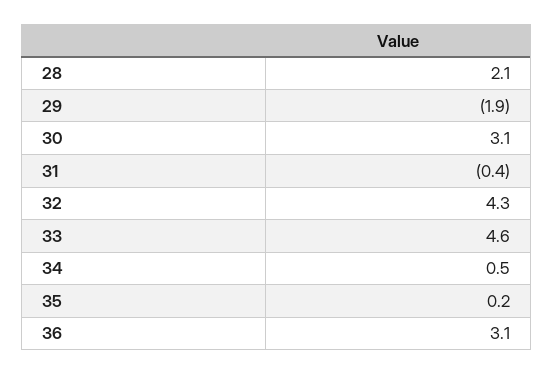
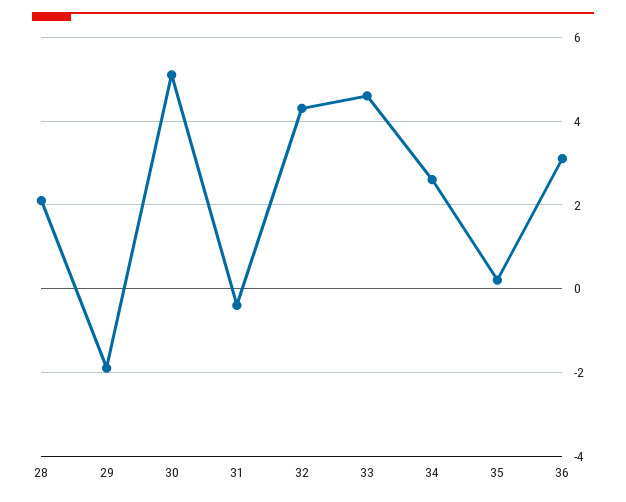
30: 3.1 -> 5
34: 0.5 -> 2.5

